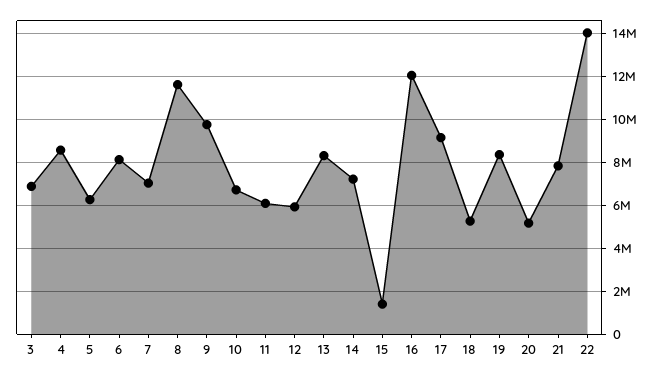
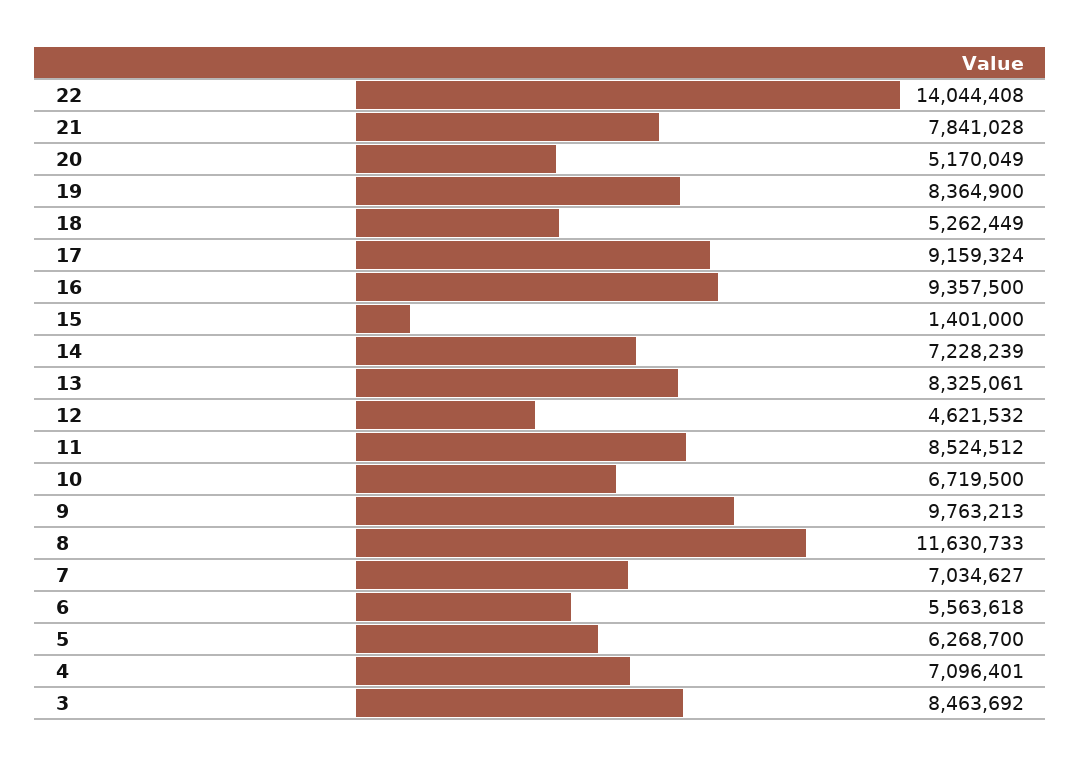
3: 7000000 -> 8463692
4: 8500000 -> 7096401
6: 8000000 -> 5563618
11: 6000000 -> 8524512
12: 6000000 -> 4621532
16: 12000000 -> 9357500

